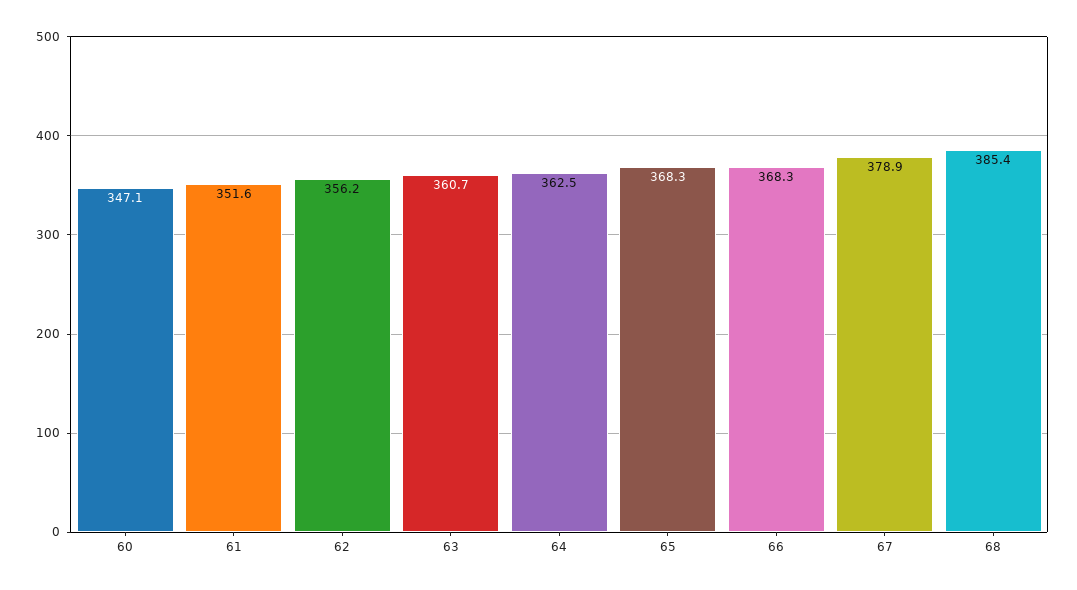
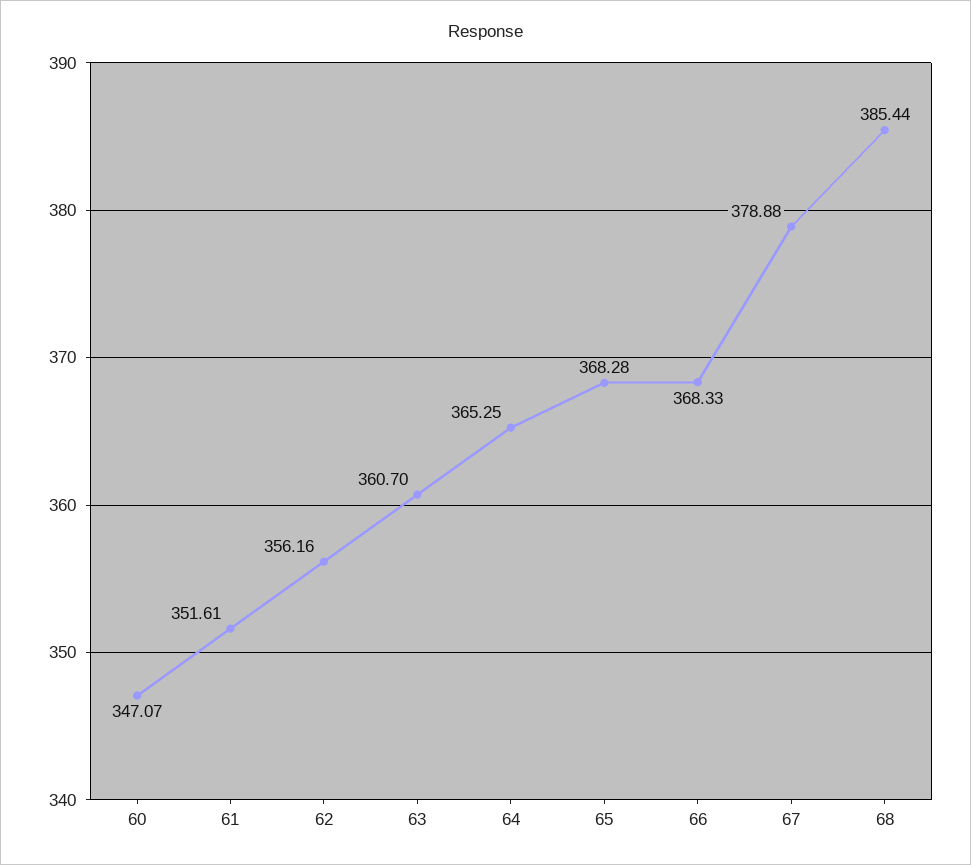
64: 362.5 -> 365.25

